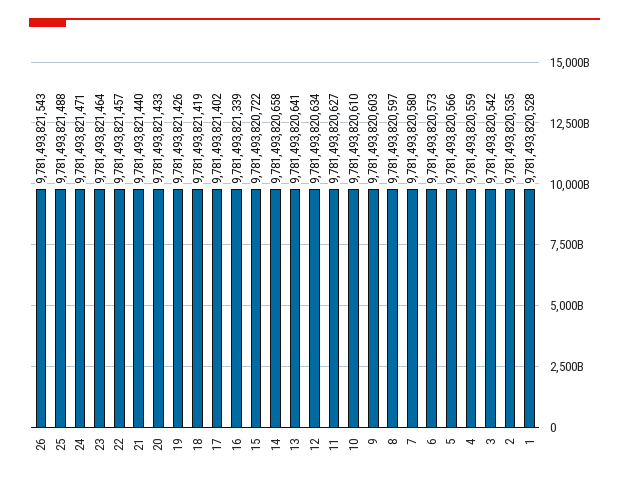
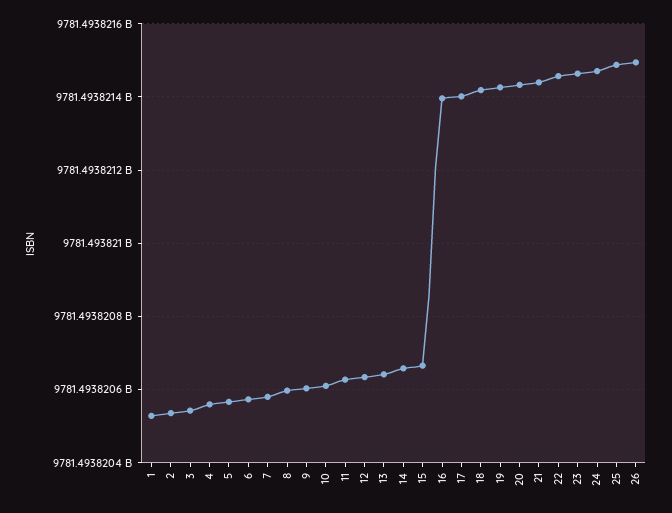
26: 9781493821543 -> 9781493821500
16: 9781493821339 -> 9781493821400
15: 9781493820722 -> 9781493820660

